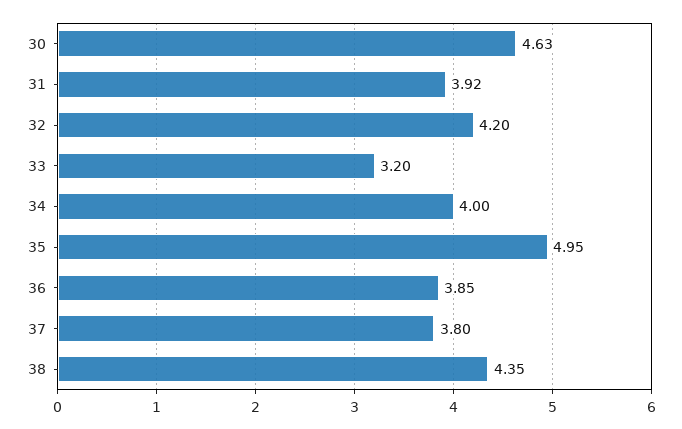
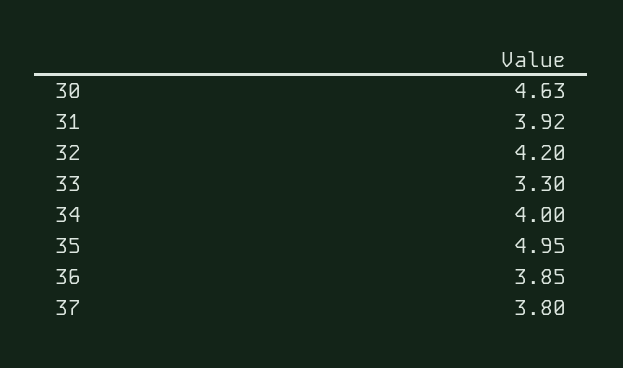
33: 3.2 -> 3.3
38: 4.35 -> none

